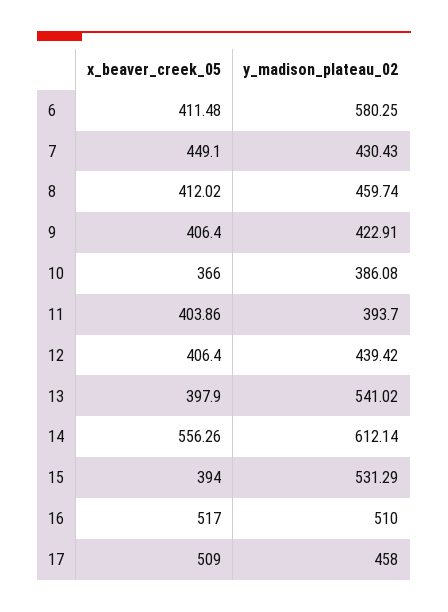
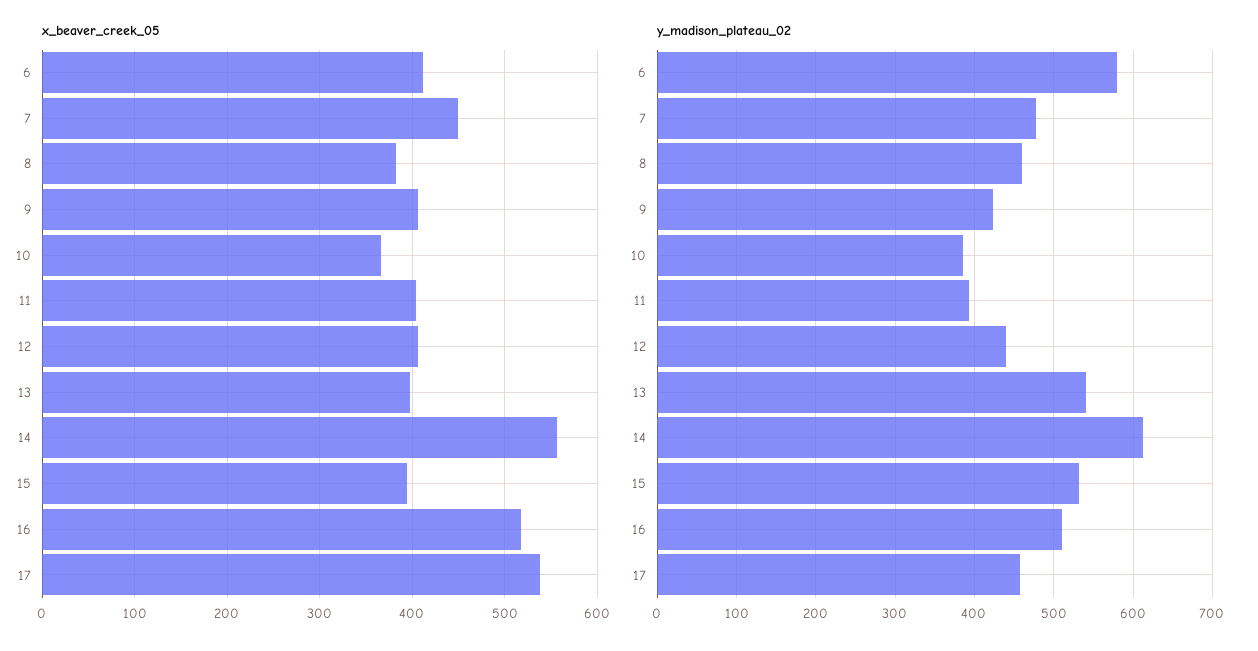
y_madison_plateau_02, 7: 430.43 -> 480
x_beaver_creek_05, 8: 412.02 -> 380
x_beaver_creek_05, 17: 509 -> 540

